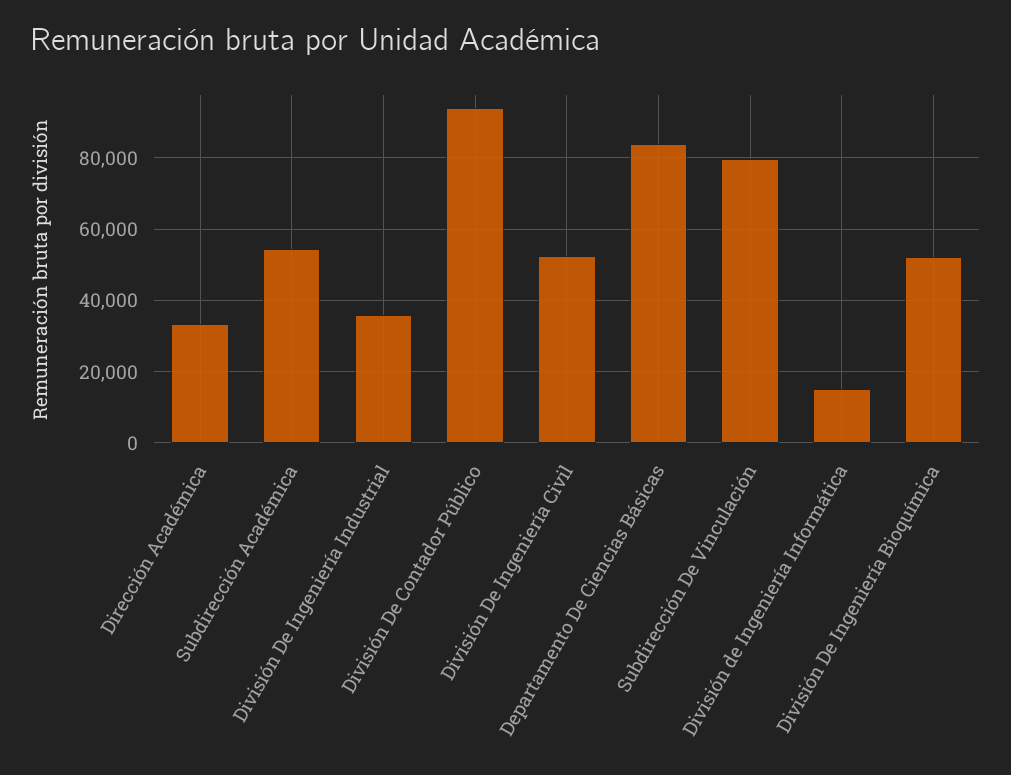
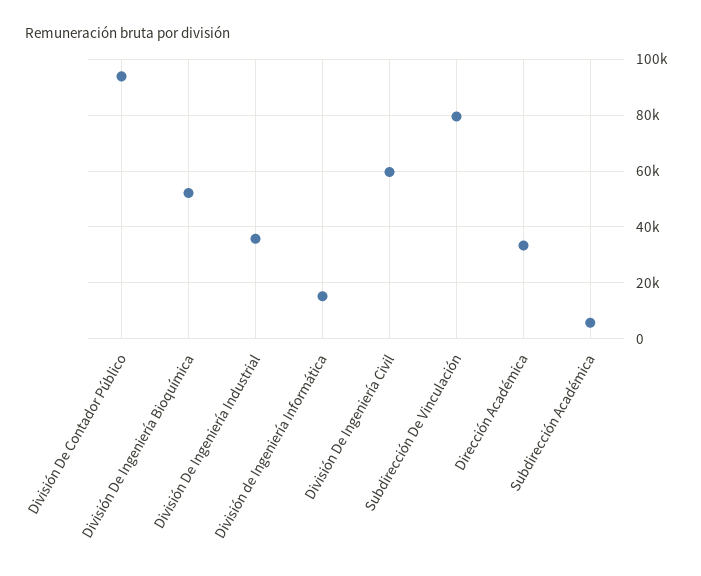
Subdirección Académica: 54000 -> 5000
División De Ingeniería Civil: 52000 -> 60000
Departamento De Ciencias Básicas: 84000 -> none

